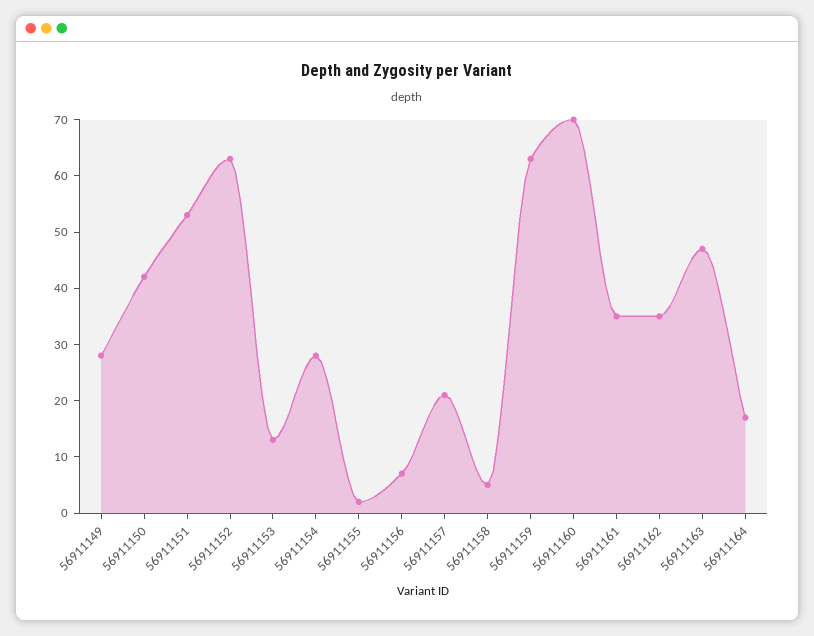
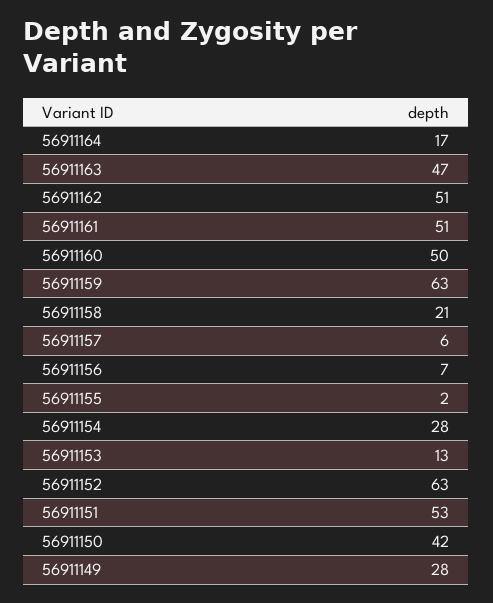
56911157: 20 -> 6
56911158: 5 -> 21
56911160: 70 -> 50
56911161: 35 -> 51
56911162: 35 -> 51

